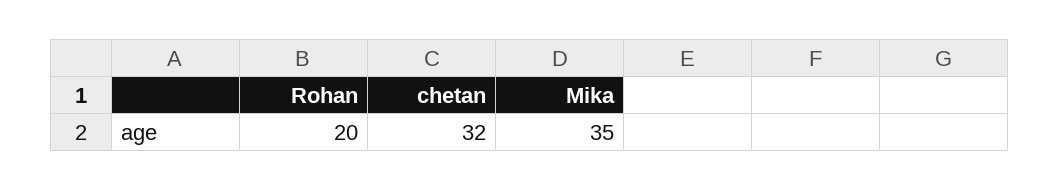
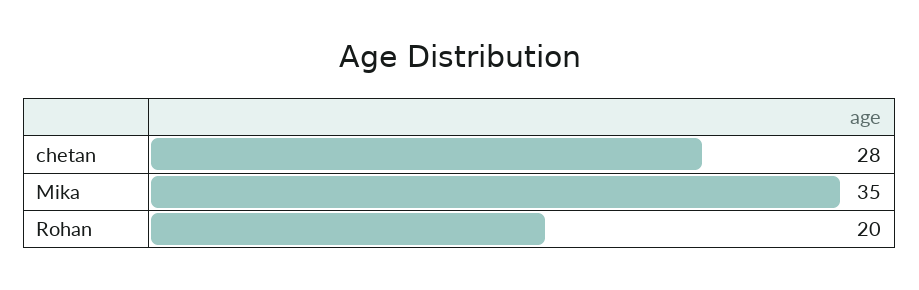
chetan: 32 -> 28

